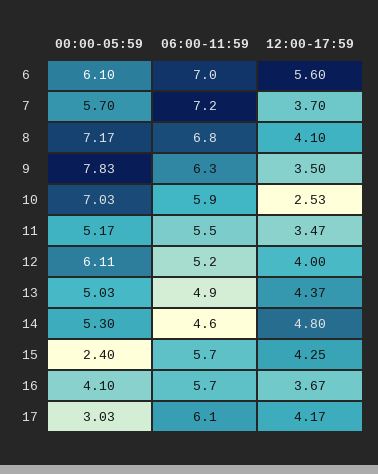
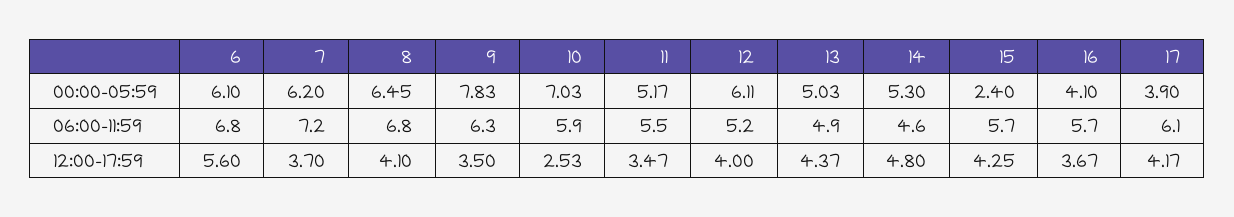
06:00-11:59, 6: 7 -> 6.8
00:00-05:59, 7: 5.7 -> 6.2
00:00-05:59, 8: 7.17 -> 6.45
00:00-05:59, 17: 3.03 -> 3.9

